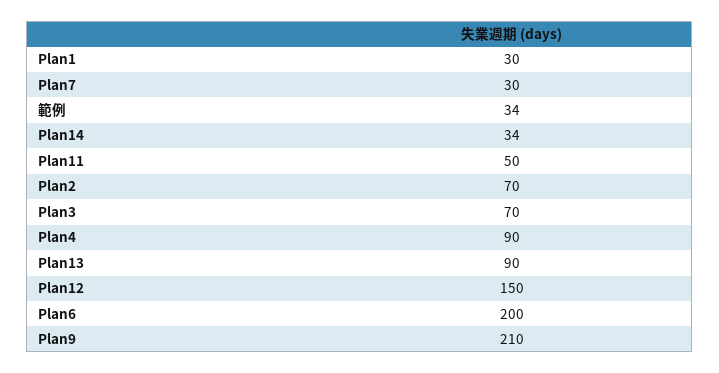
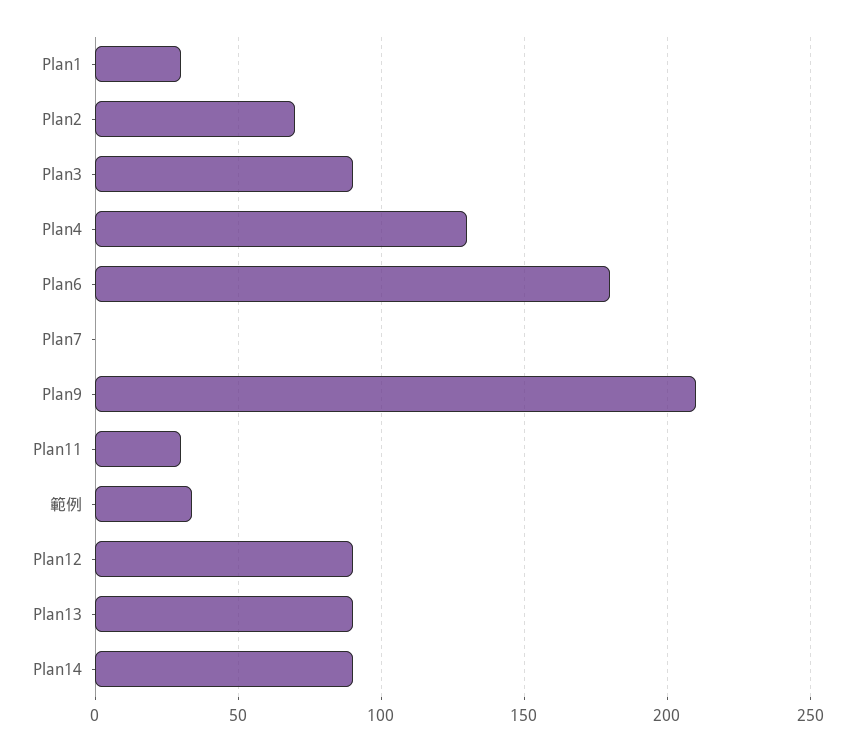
Plan7: 30 -> 0
Plan14: 34 -> 90
Plan11: 50 -> 30
Plan3: 70 -> 90
Plan4: 90 -> 130
Plan12: 150 -> 90
Plan6: 200 -> 180

